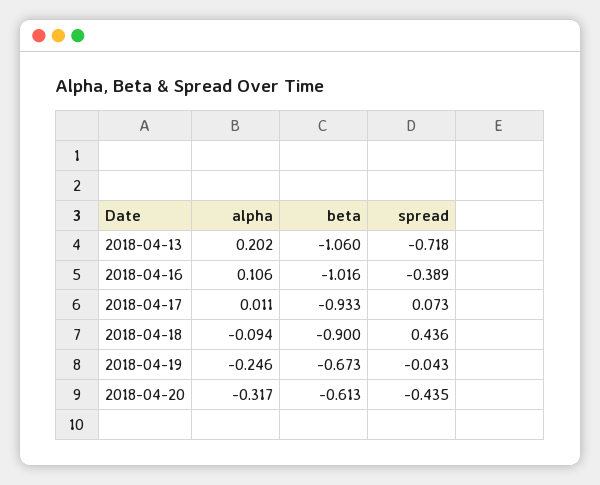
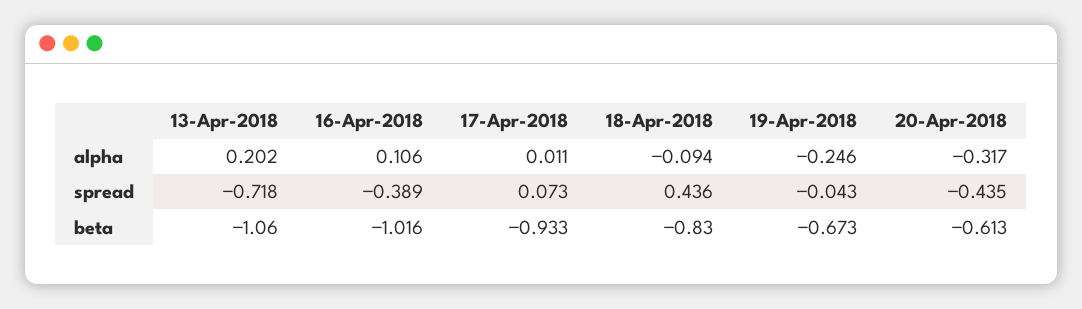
beta, 2018-04-18: -0.9 -> -0.83

